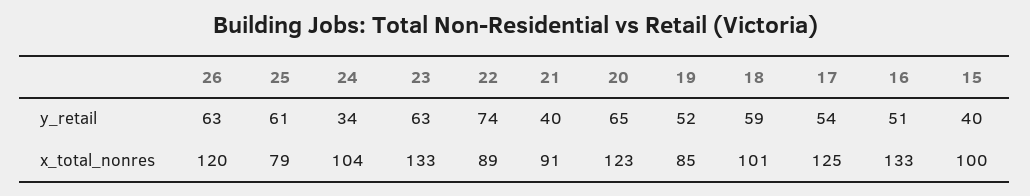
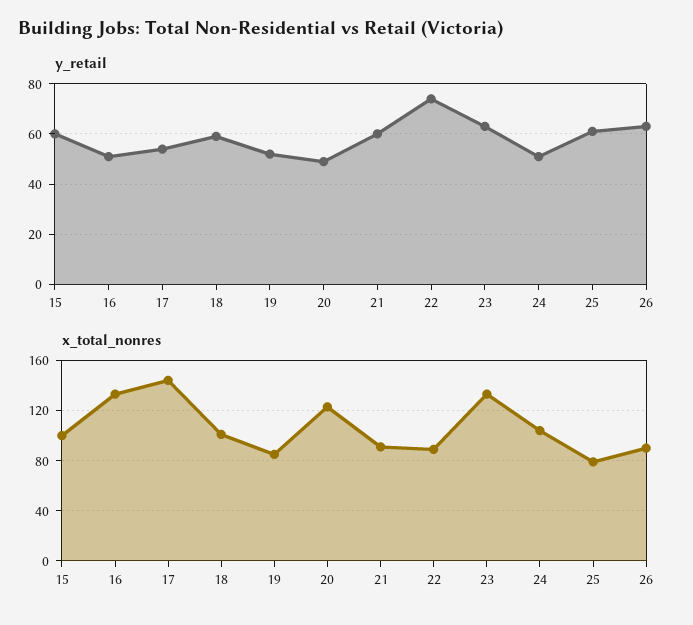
y_retail, 24: 34 -> 50
y_retail, 21: 40 -> 60
y_retail, 20: 65 -> 50
y_retail, 15: 40 -> 60
x_total_nonres, 26: 120 -> 90
x_total_nonres, 17: 125 -> 145

